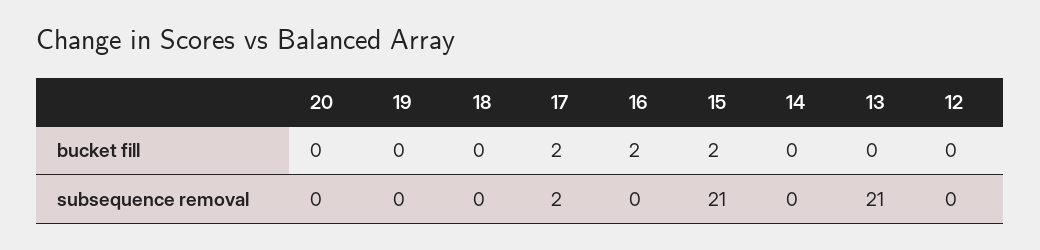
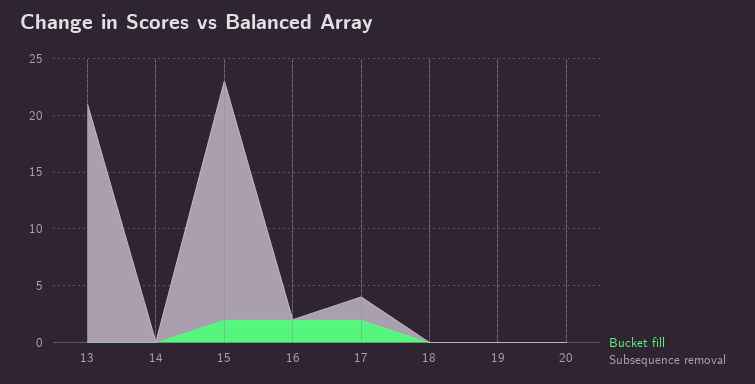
bucket fill, 12: 0 -> none
subsequence removal, 12: 0 -> none

